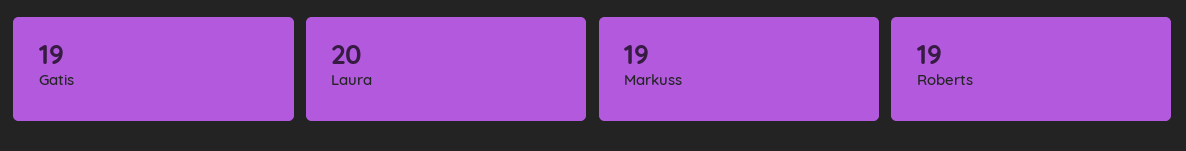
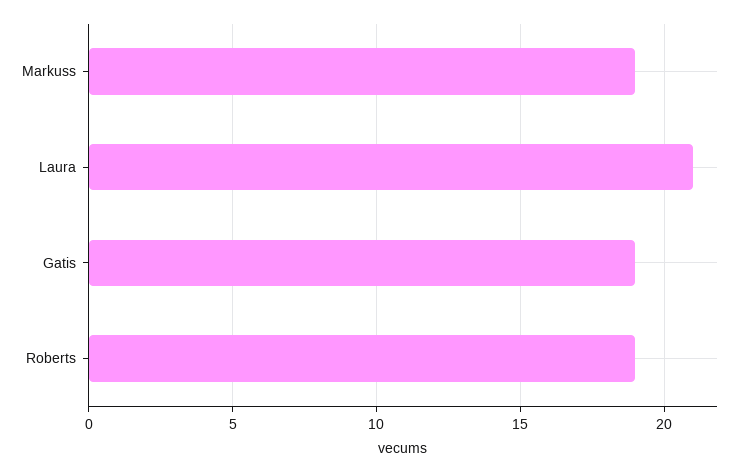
Laura: 20 -> 21

